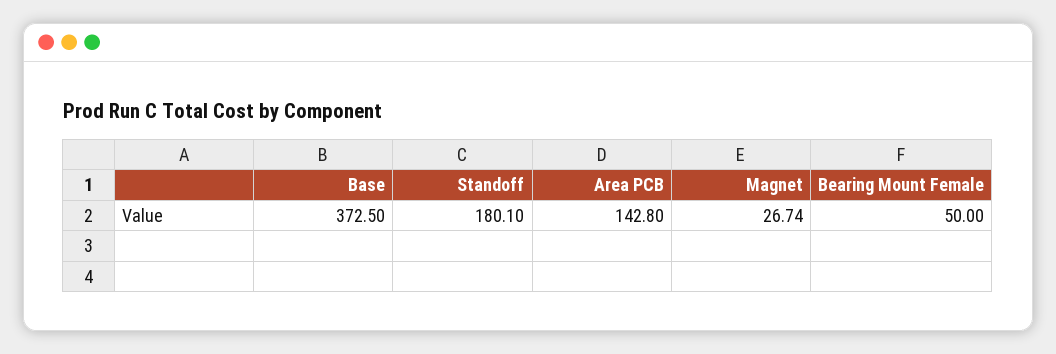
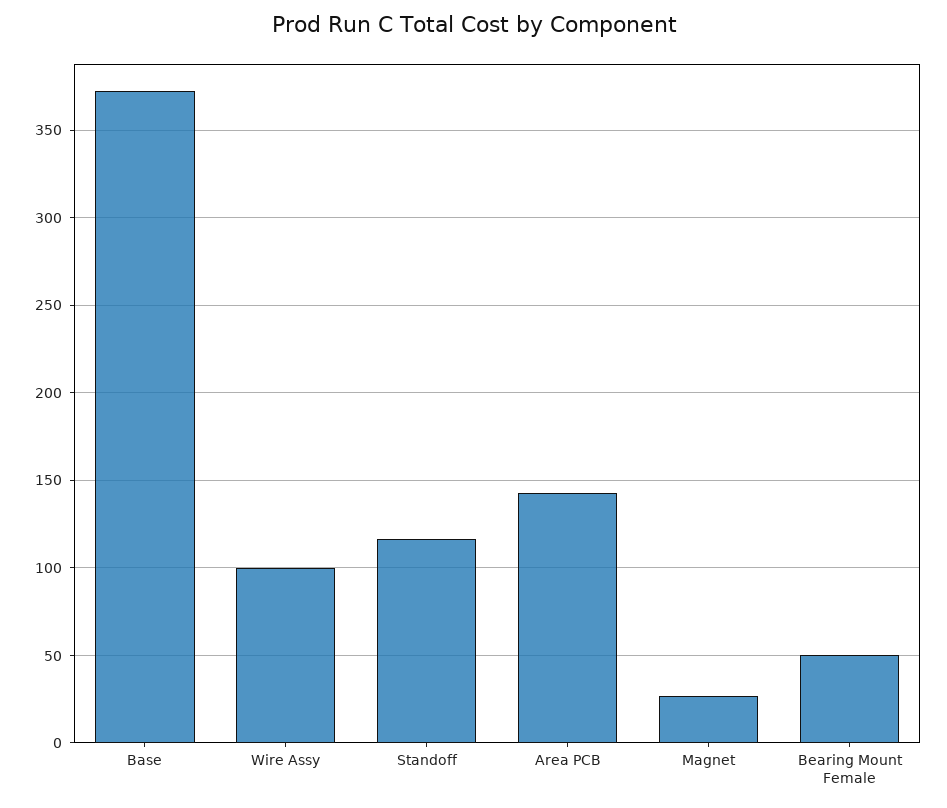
Standoff: 180.1 -> 115
Wire Assy: none -> 100

